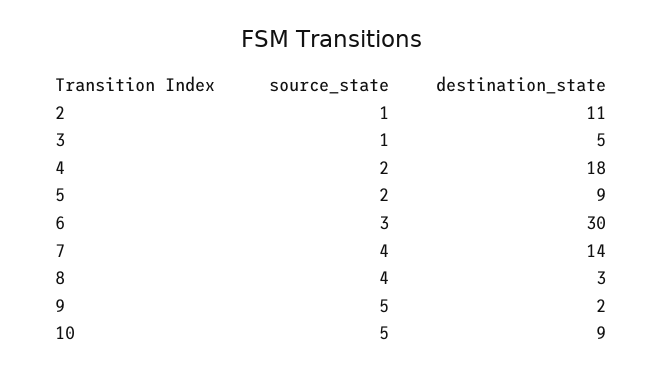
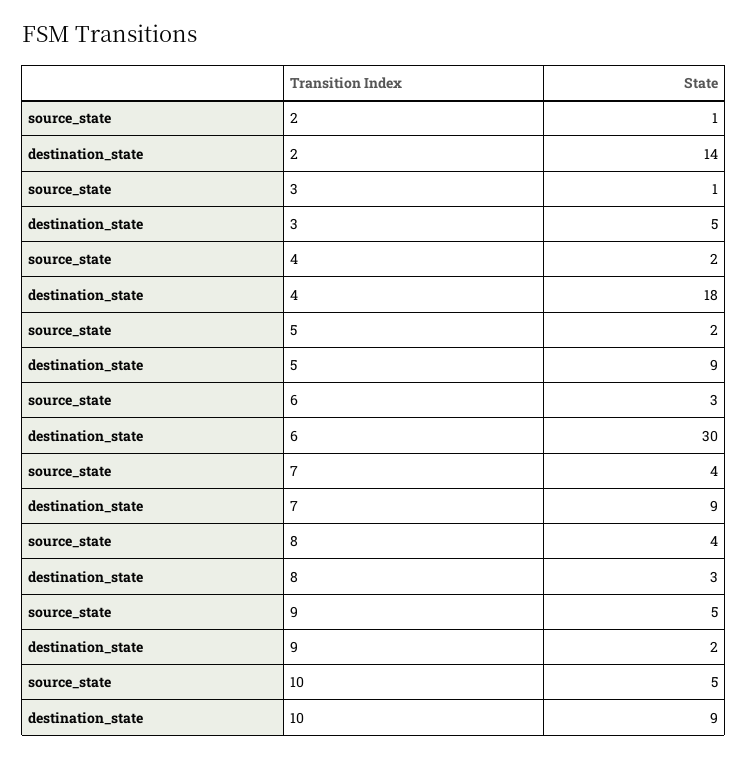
destination_state, 2: 11 -> 14
destination_state, 7: 14 -> 9

